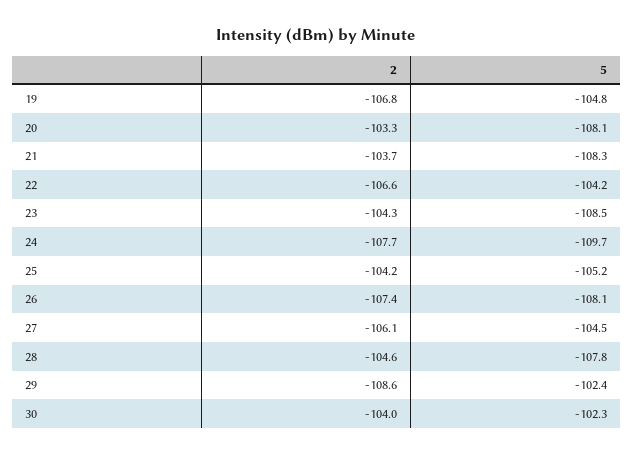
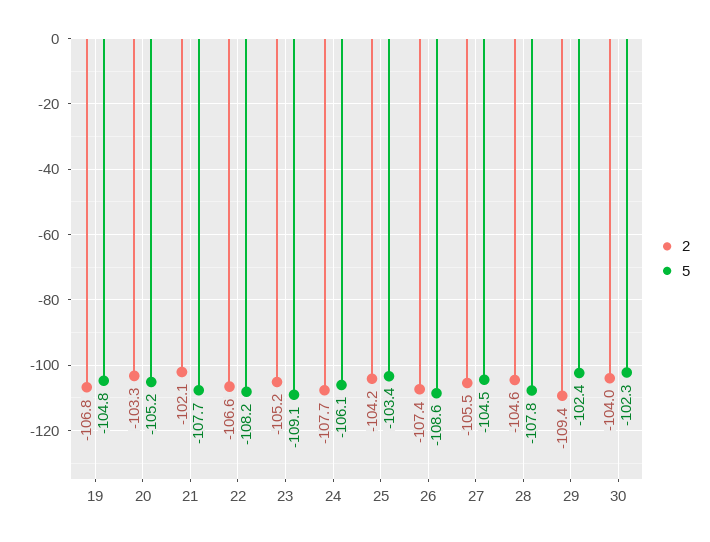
5, 20: -108.1 -> -105.2
2, 21: -103.7 -> -102.1
5, 21: -108.3 -> -107.7
5, 22: -104.2 -> -108.2
2, 23: -104.3 -> -105.2
5, 23: -108.5 -> -109.1
5, 24: -109.7 -> -106.1
5, 25: -105.2 -> -103.4
5, 26: -108.1 -> -108.6
2, 27: -106.1 -> -105.5
2, 29: -108.6 -> -109.4

